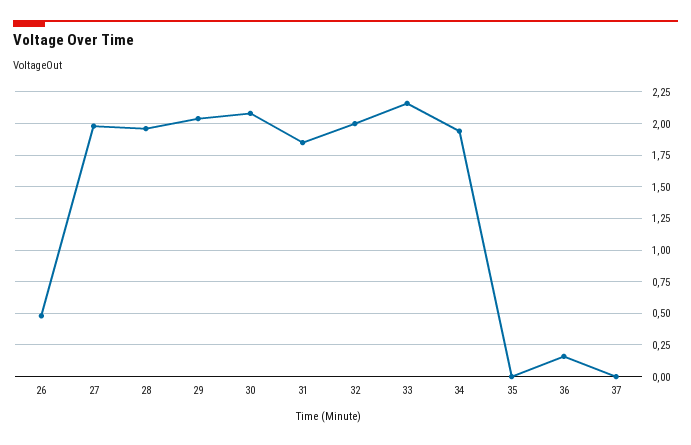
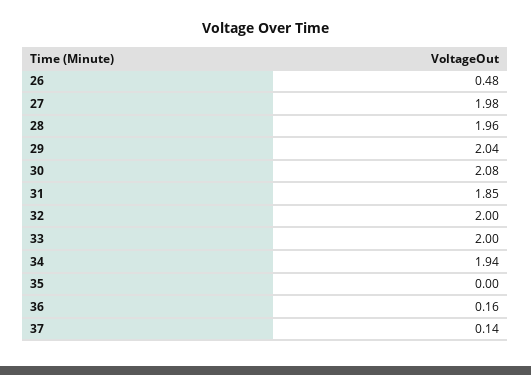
33: 2.15 -> 2
37: 0 -> 0.14

